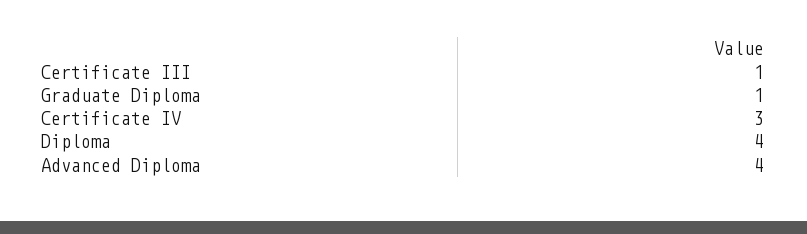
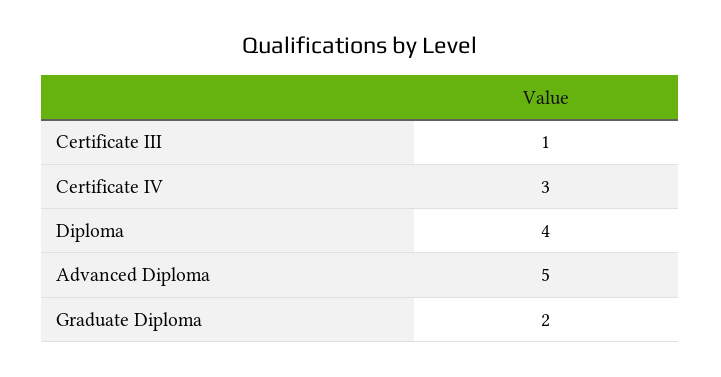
Graduate Diploma: 1 -> 2
Advanced Diploma: 4 -> 5

